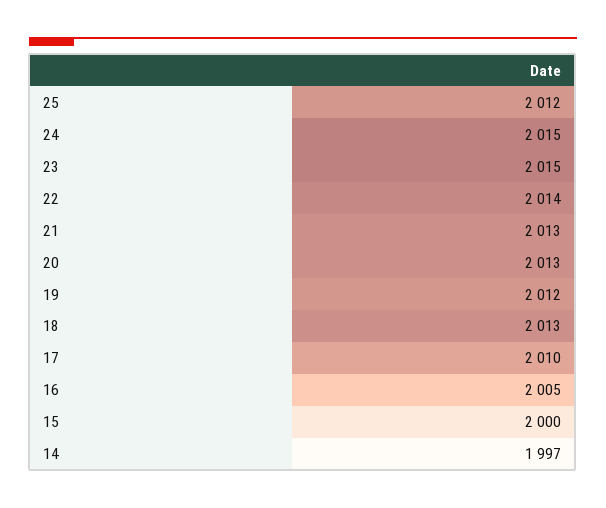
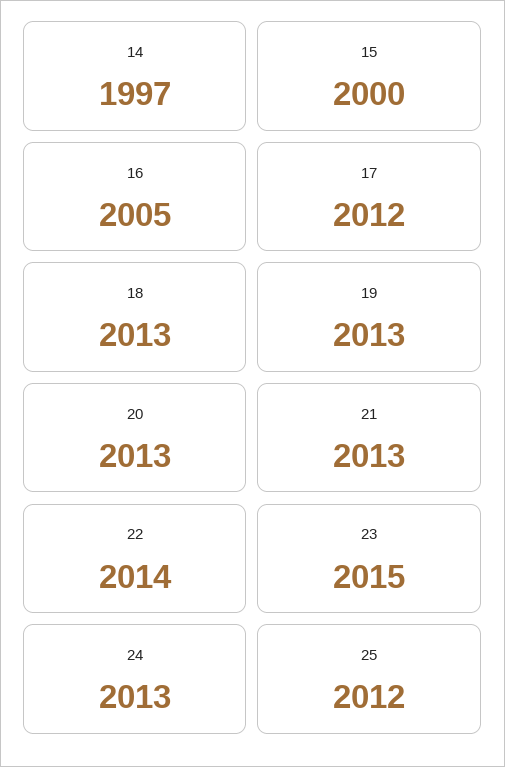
24: 2015 -> 2013
19: 2012 -> 2013
17: 2010 -> 2012

